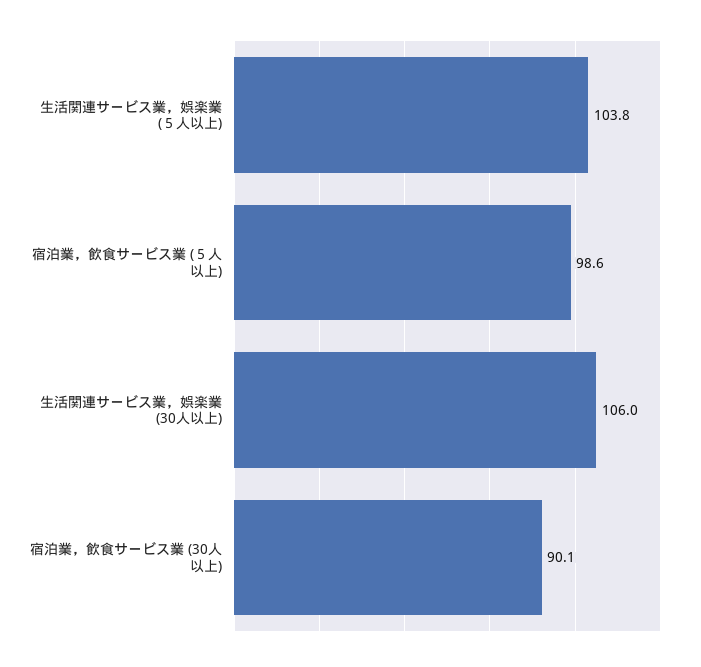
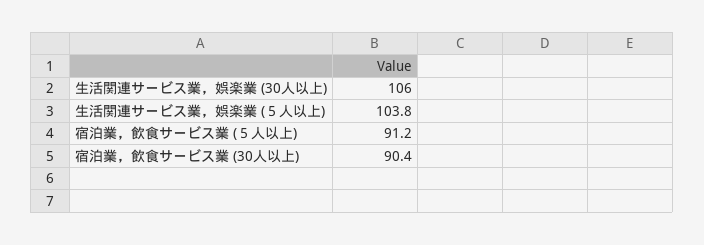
宿泊業，飲食サービス業 (５人以上): 98.6 -> 91.2
宿泊業，飲食サービス業 (30人以上): 90.1 -> 90.4

